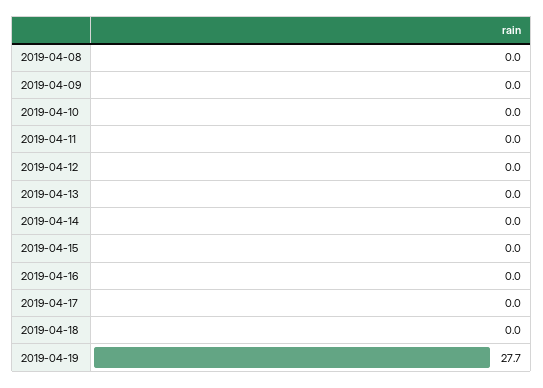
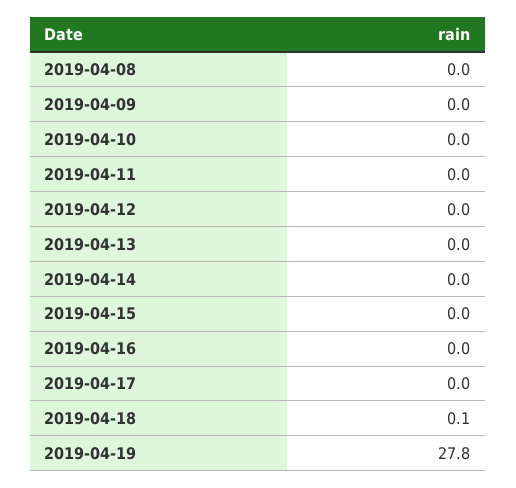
2019-04-18: 0 -> 0.1
2019-04-19: 27.7 -> 27.8

